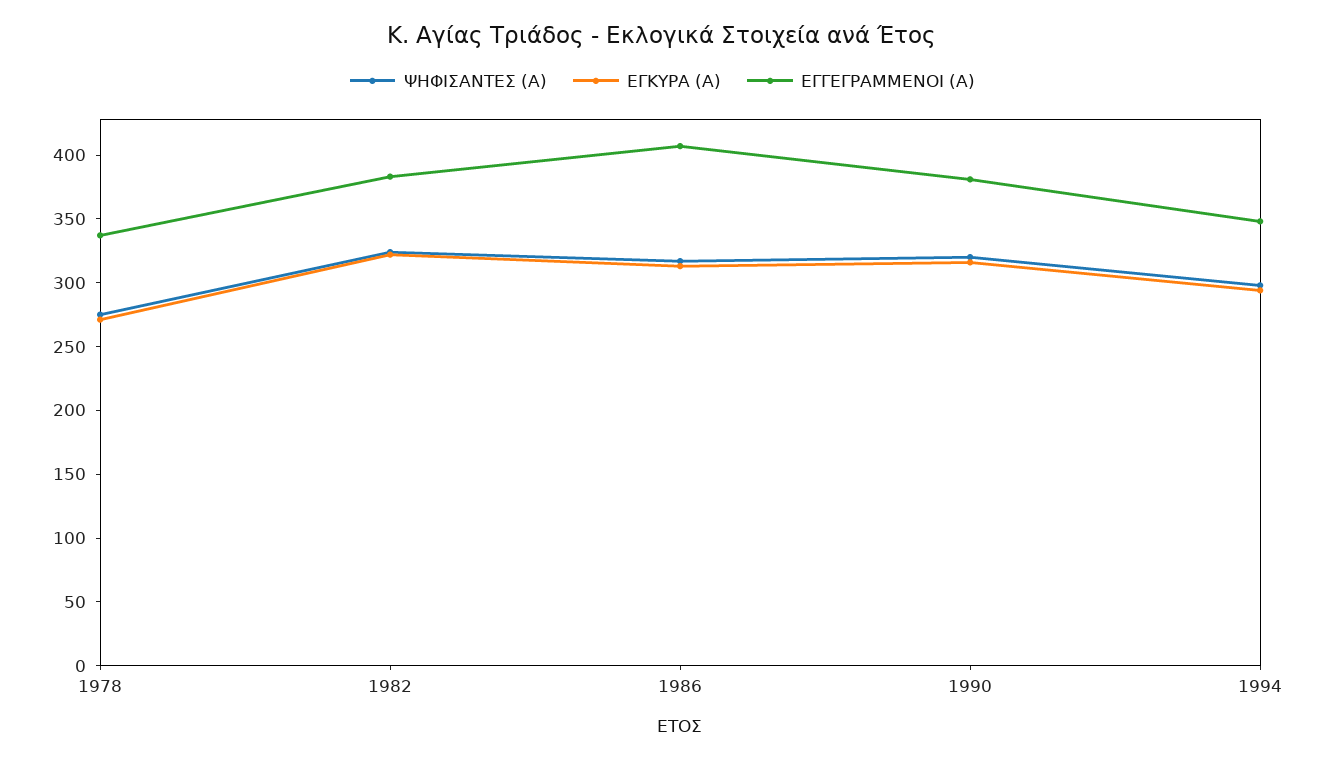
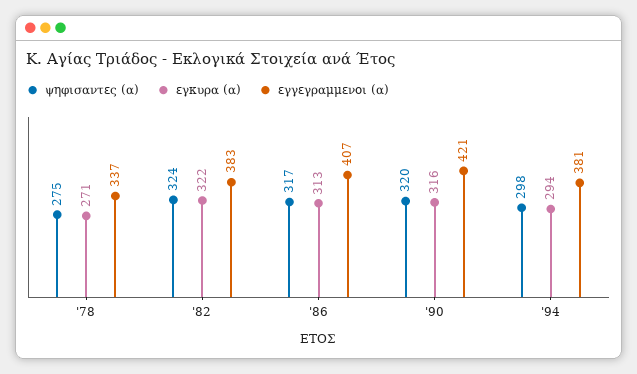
ΕΓΓΕΓΡΑΜΜΕΝΟΙ (Α), 1990: 380 -> 421
ΕΓΓΕΓΡΑΜΜΕΝΟΙ (Α), 1994: 350 -> 381

